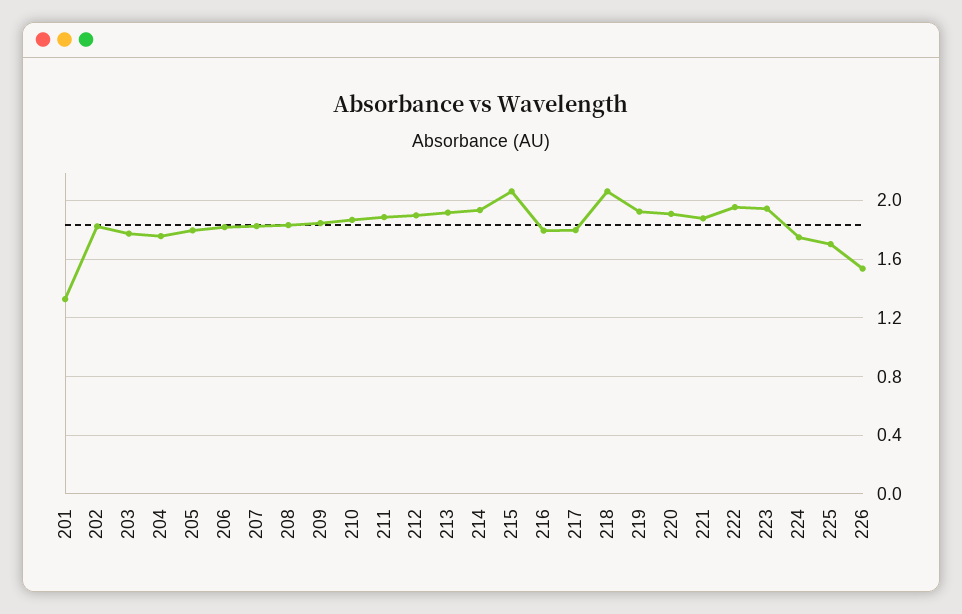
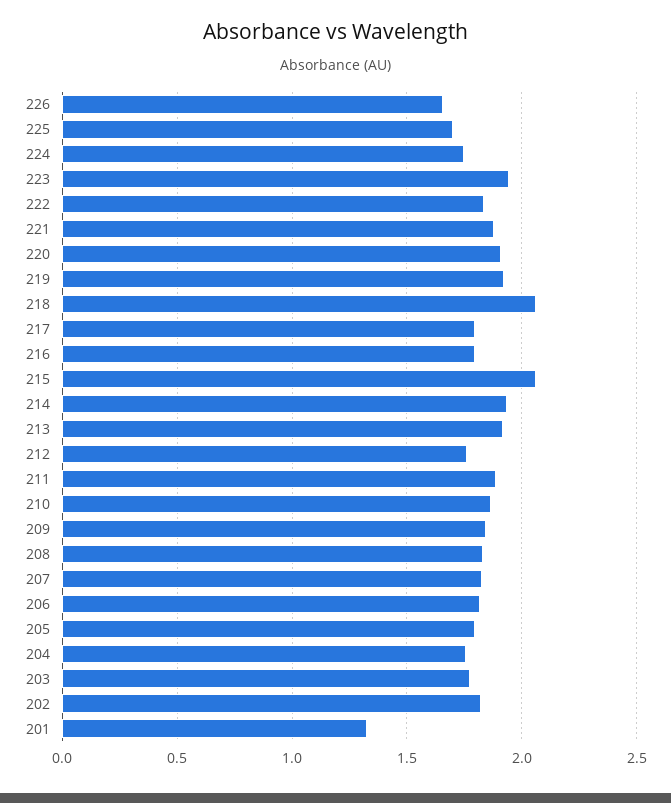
212: 1.9 -> 1.75
222: 1.95 -> 1.85
226: 1.55 -> 1.65

